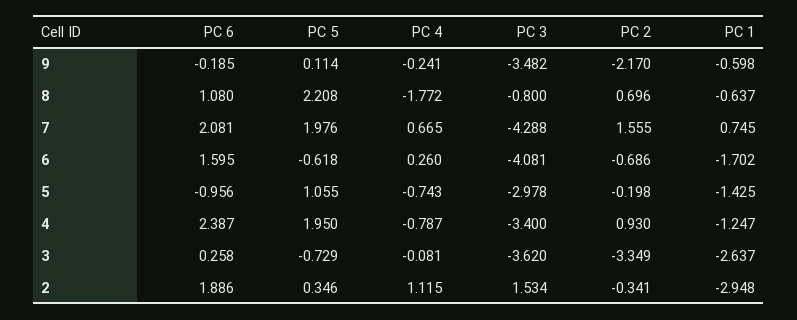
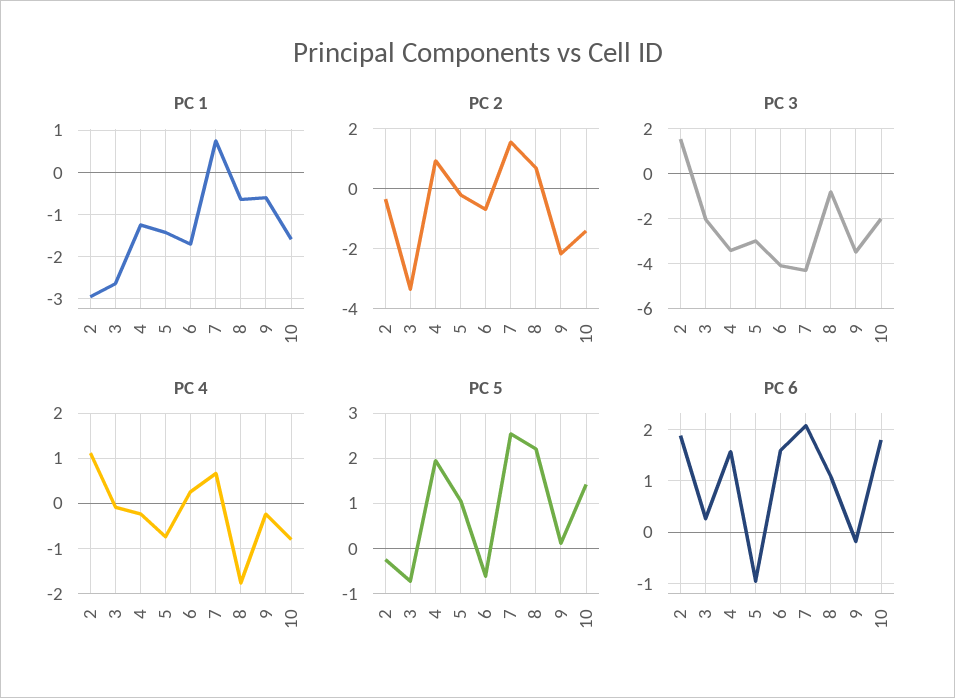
PC 5, 7: 1.976 -> 2.6
PC 6, 4: 2.387 -> 1.6
PC 4, 4: -0.787 -> -0.2
PC 3, 3: -3.62 -> -2
PC 5, 2: 0.346 -> -0.2
PC 1, 10: none -> -1.6
PC 2, 10: none -> -1.4
PC 3, 10: none -> -2
PC 4, 10: none -> -0.8
PC 5, 10: none -> 1.4
PC 6, 10: none -> 1.8

